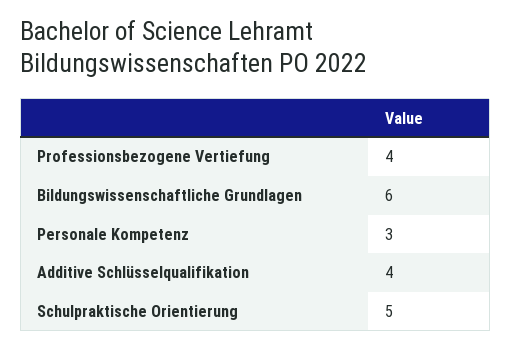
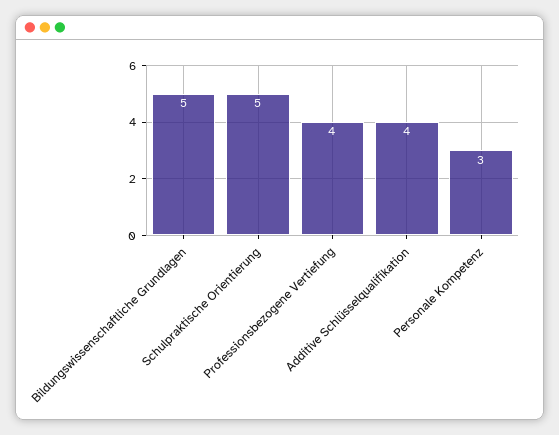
Bildungswissenschaftliche Grundlagen: 6 -> 5

